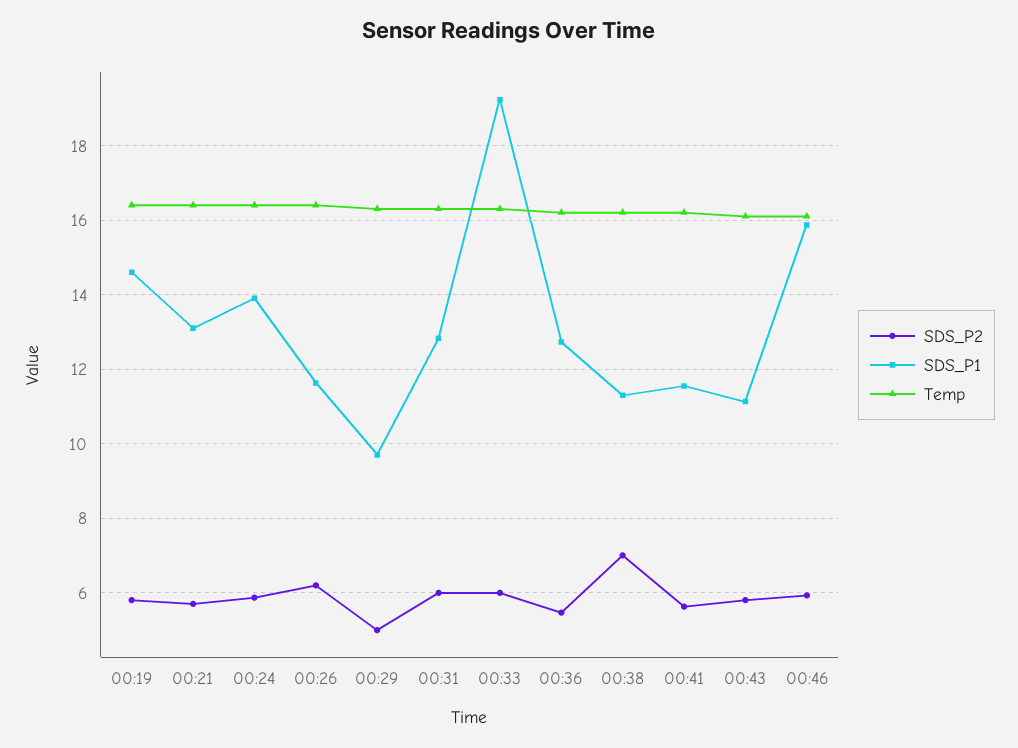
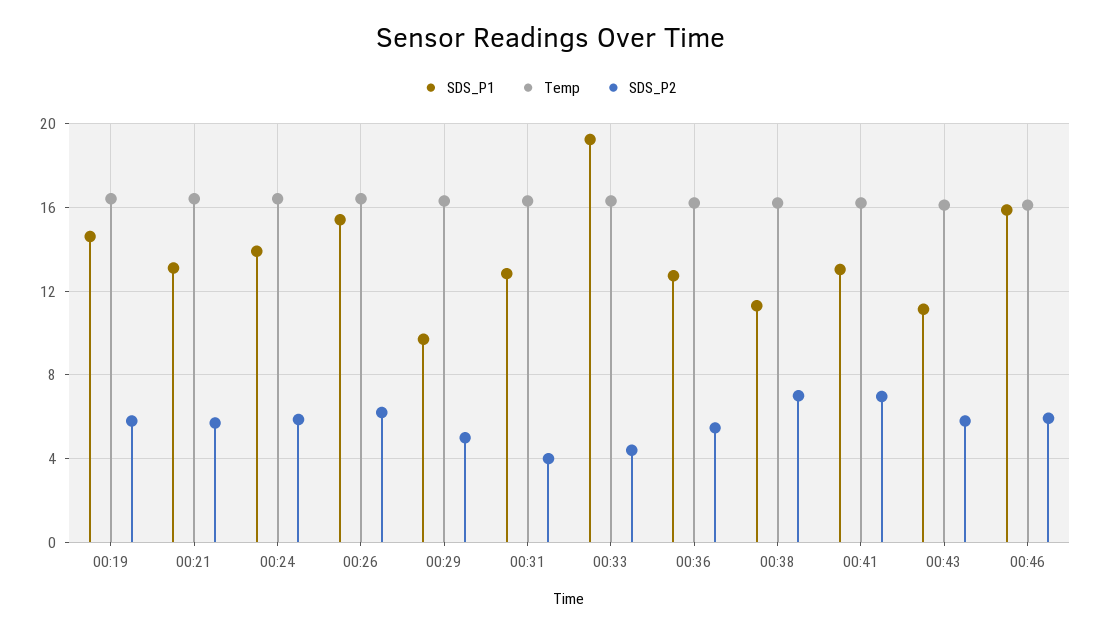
SDS_P1, 00:26: 11.6 -> 15.5
SDS_P2, 00:31: 6 -> 4
SDS_P2, 00:33: 6 -> 4.5
SDS_P2, 00:41: 5.6 -> 7
SDS_P1, 00:41: 11.6 -> 13

